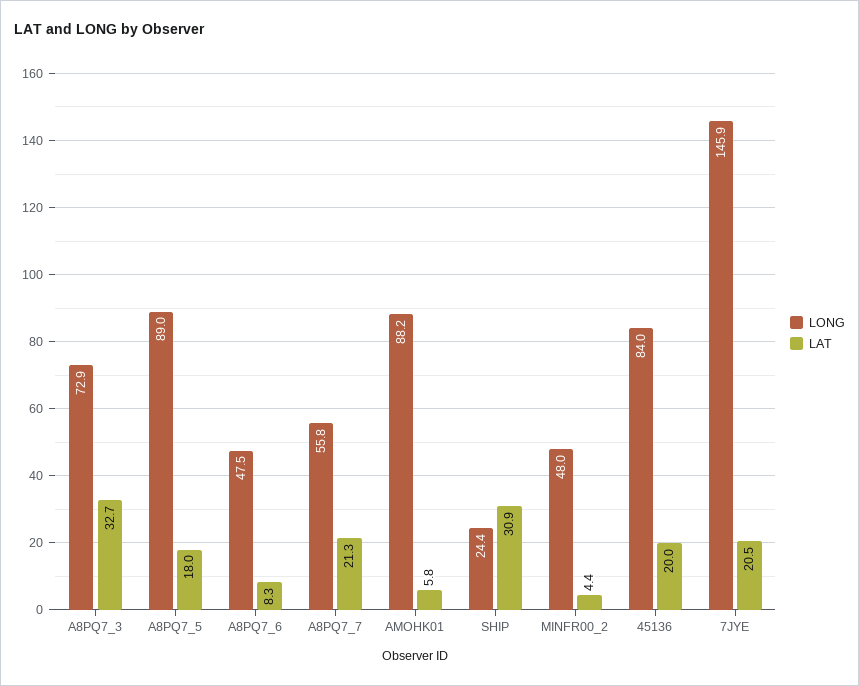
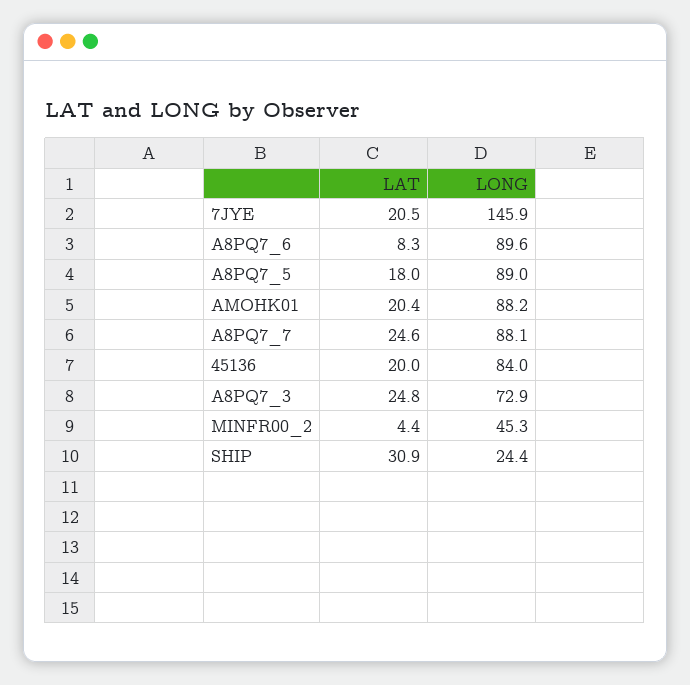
LAT, A8PQ7_3: 32.7 -> 24.8
LONG, A8PQ7_6: 47.5 -> 89.6
LONG, A8PQ7_7: 55.8 -> 88.1
LAT, A8PQ7_7: 21.3 -> 24.6
LAT, AMOHK01: 5.8 -> 20.4
LONG, MINFR00_2: 48 -> 45.3

